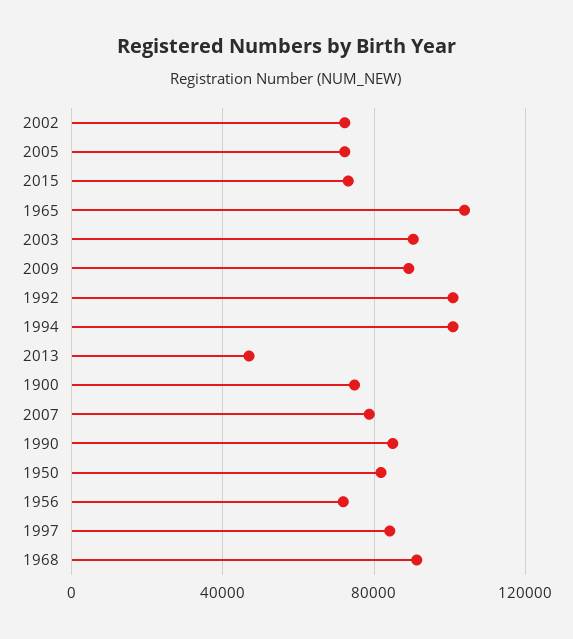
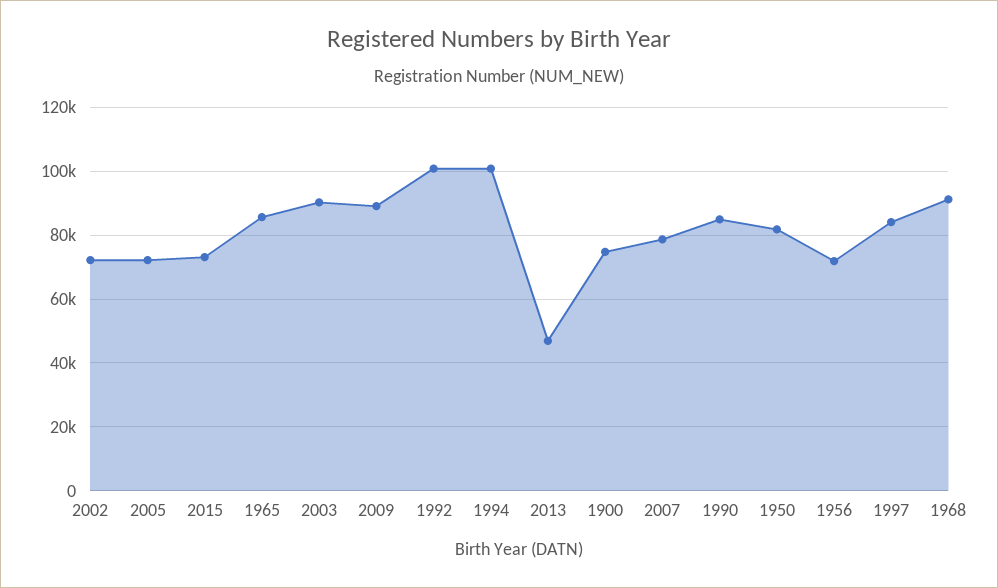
1965: 105000 -> 86000

